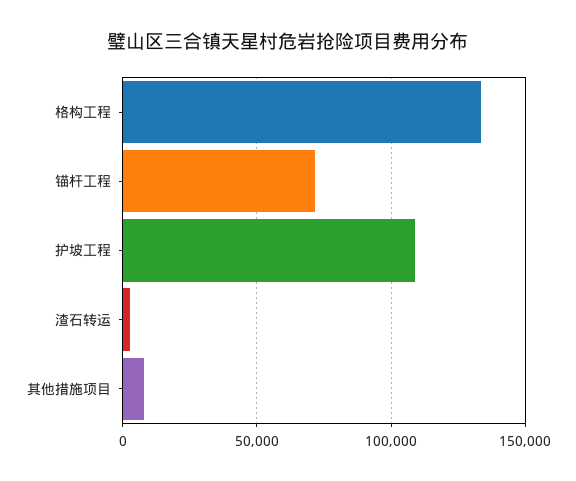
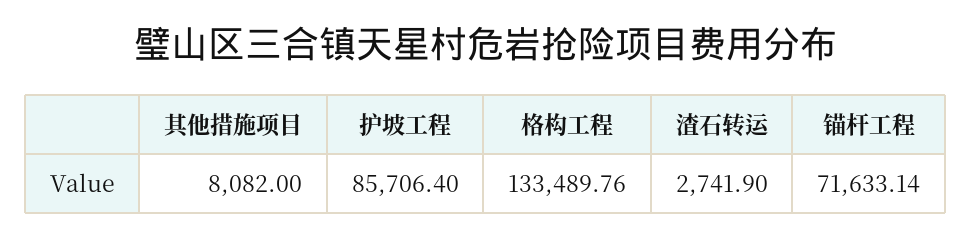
护坡工程: 110000 -> 85706.4

